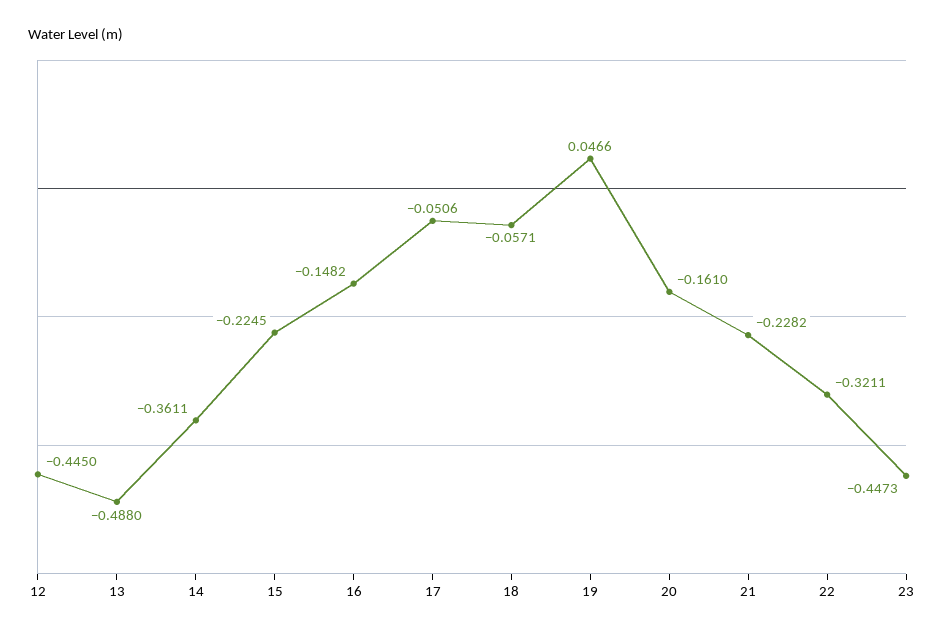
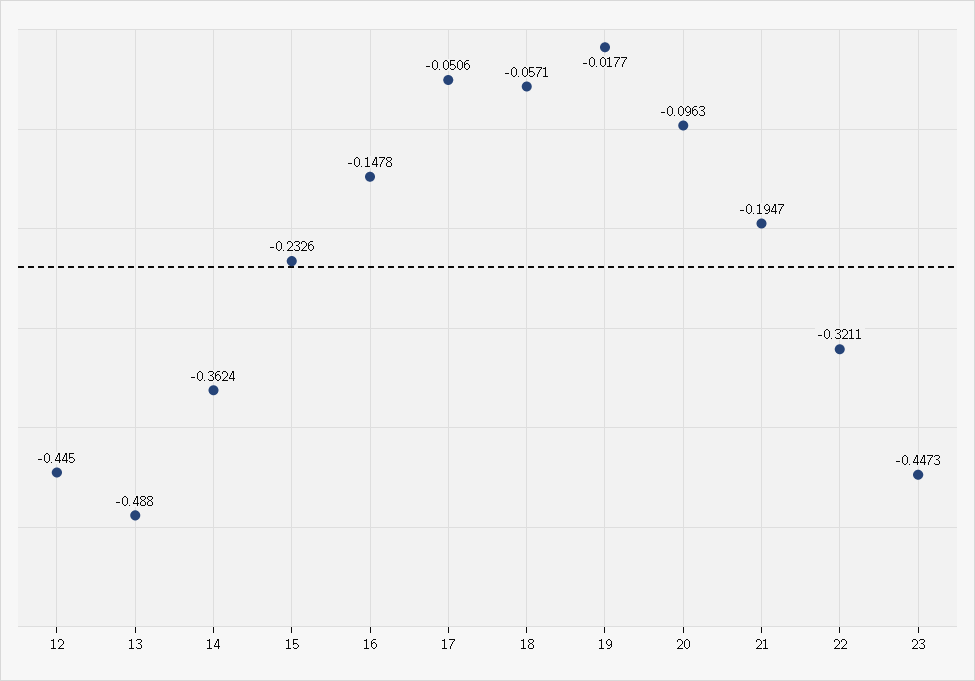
14: -0.3611 -> -0.3624
15: -0.2245 -> -0.2326
16: -0.1482 -> -0.1478
19: 0.0466 -> -0.0177
20: -0.161 -> -0.0963
21: -0.2282 -> -0.1947

